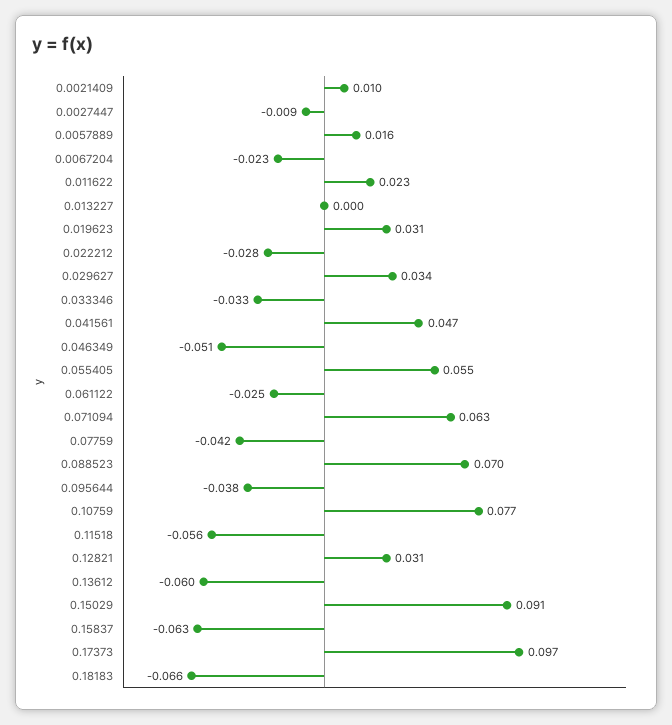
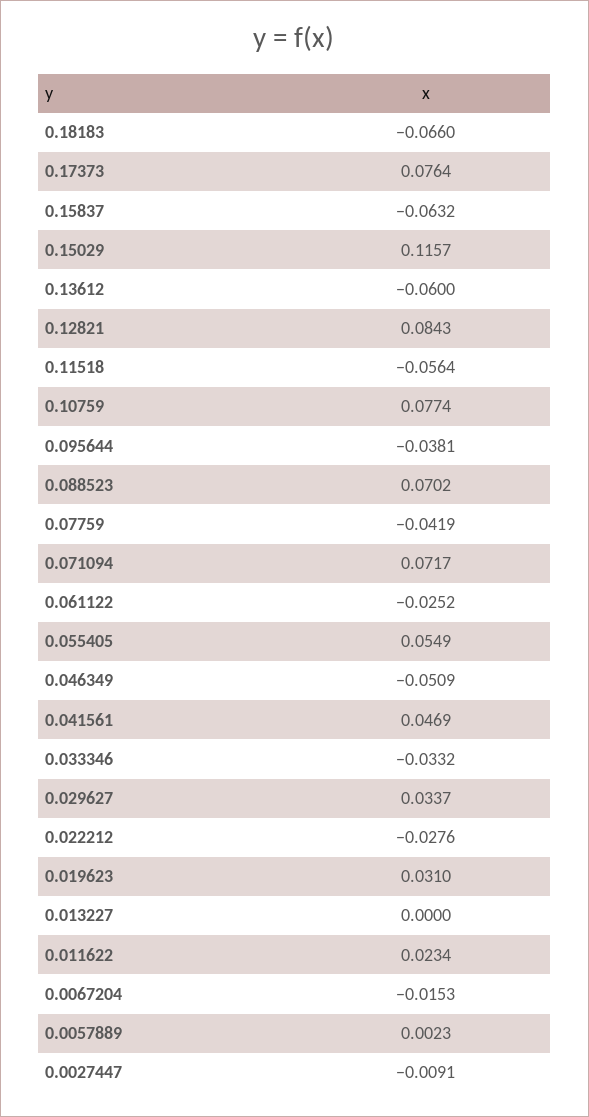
0.0021409: 0.01 -> none
0.0057889: 0.016 -> 0.0023
0.0067204: -0.023 -> -0.0153
0.071094: 0.063 -> 0.0717
0.12821: 0.031 -> 0.0843
0.15029: 0.091 -> 0.1157
0.17373: 0.097 -> 0.0764

